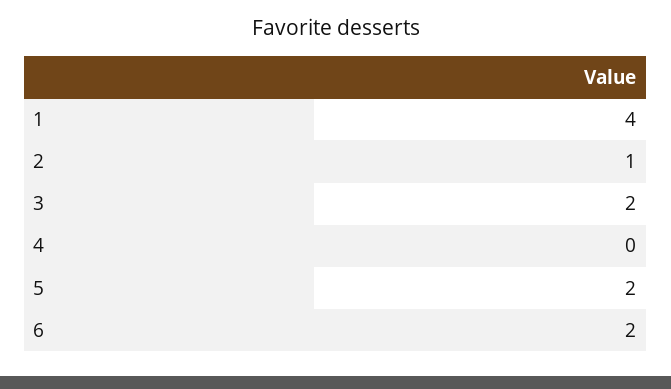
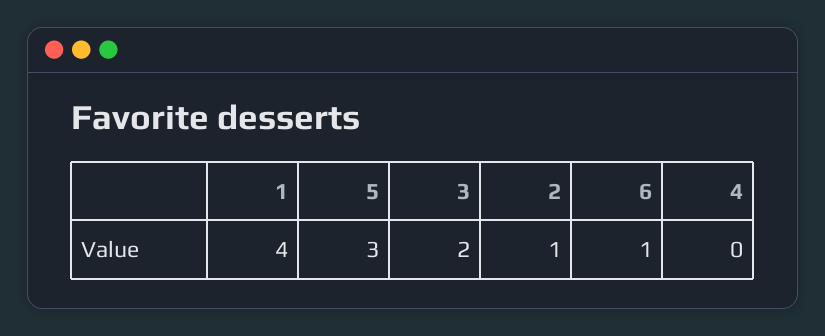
5: 2 -> 3
6: 2 -> 1

